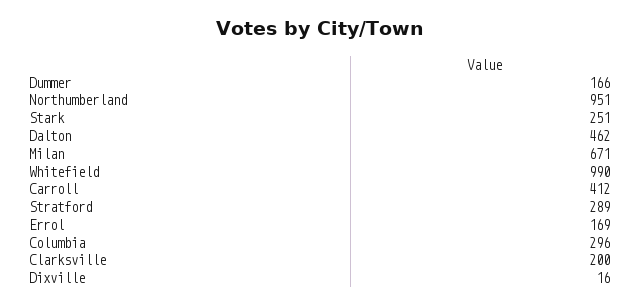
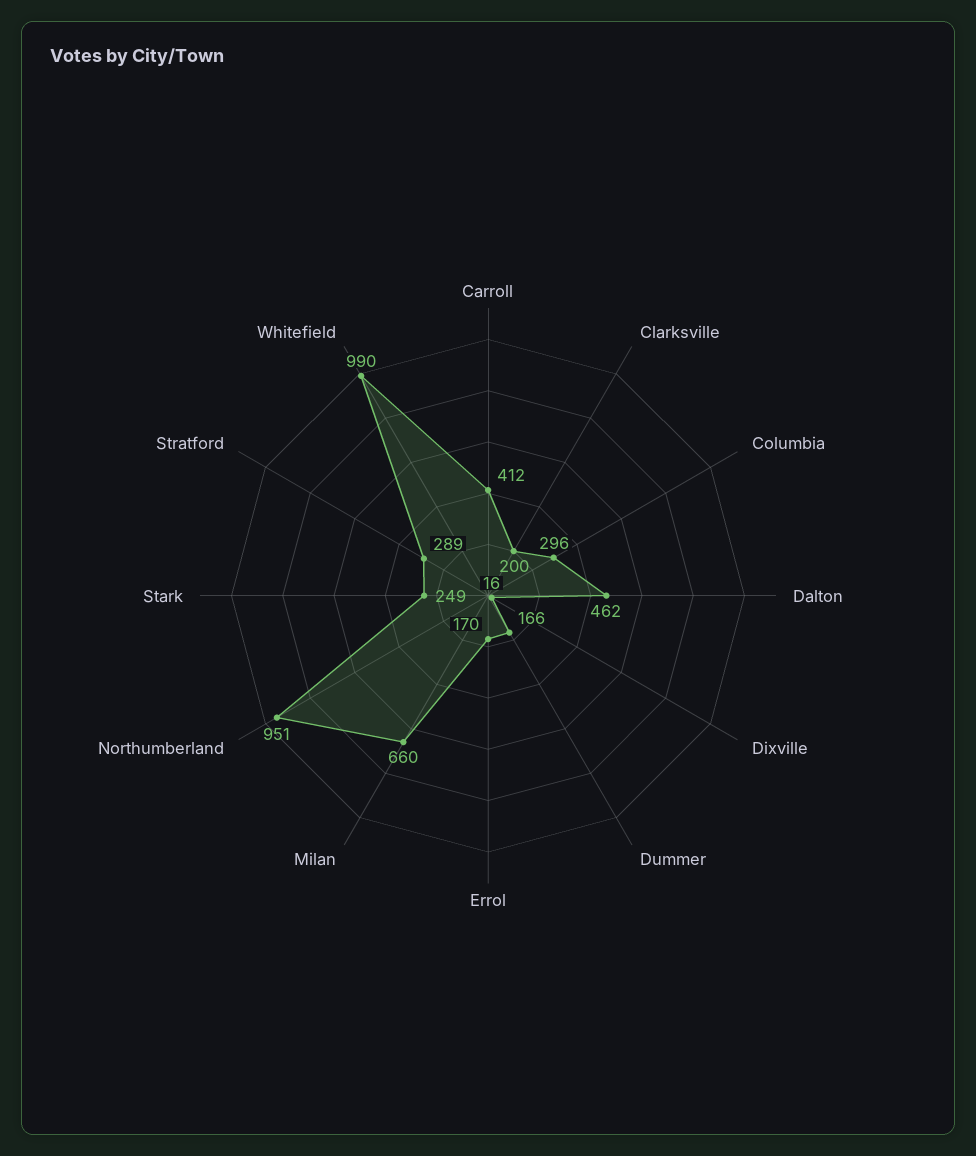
Stark: 251 -> 249
Milan: 671 -> 660
Errol: 169 -> 170

